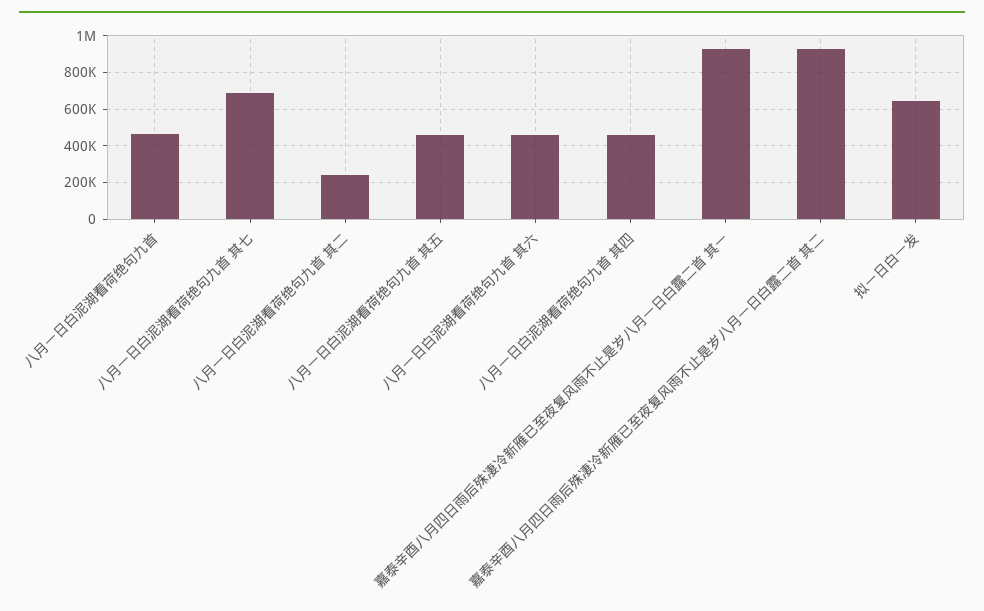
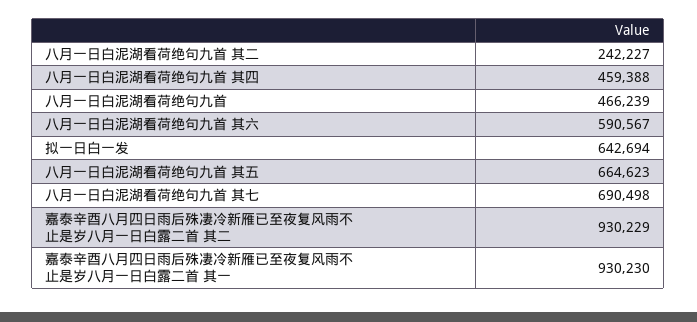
八月一日白泥湖看荷绝句九首 其五: 450000 -> 664623
八月一日白泥湖看荷绝句九首 其六: 450000 -> 590567

